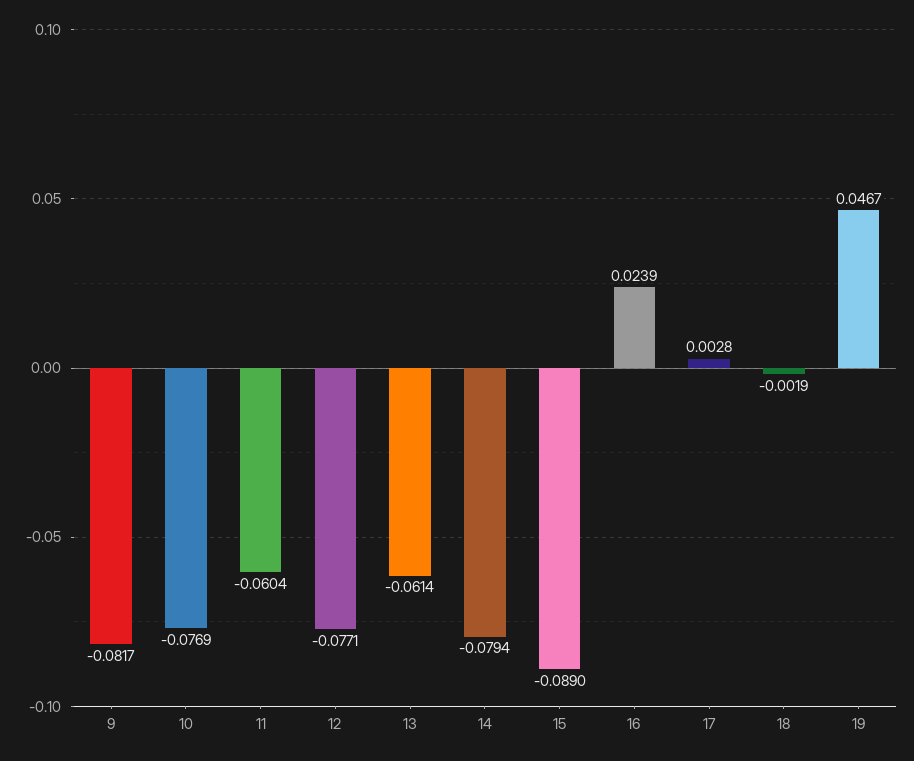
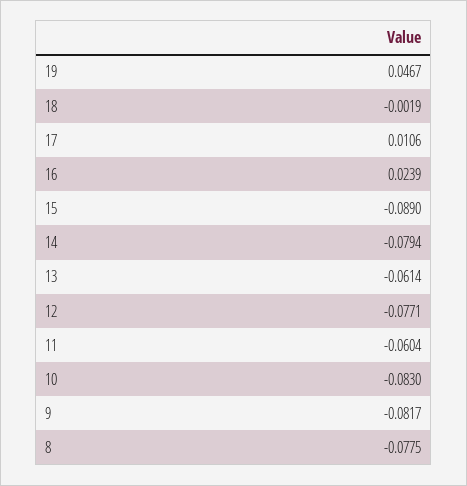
10: -0.0769 -> -0.083
17: 0.0028 -> 0.0106
8: none -> -0.0775

